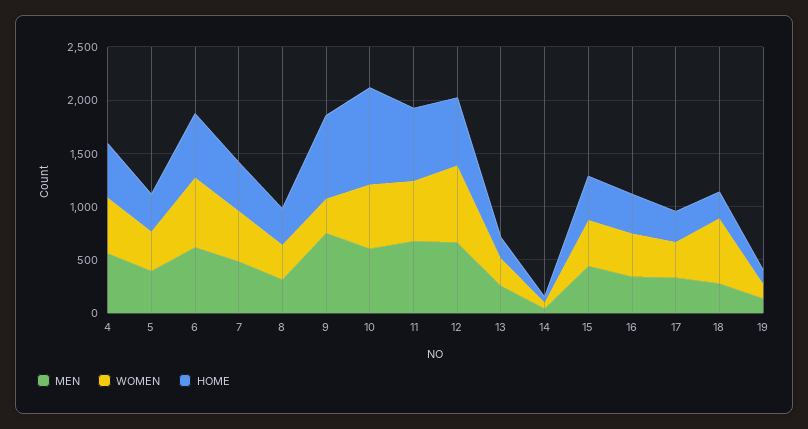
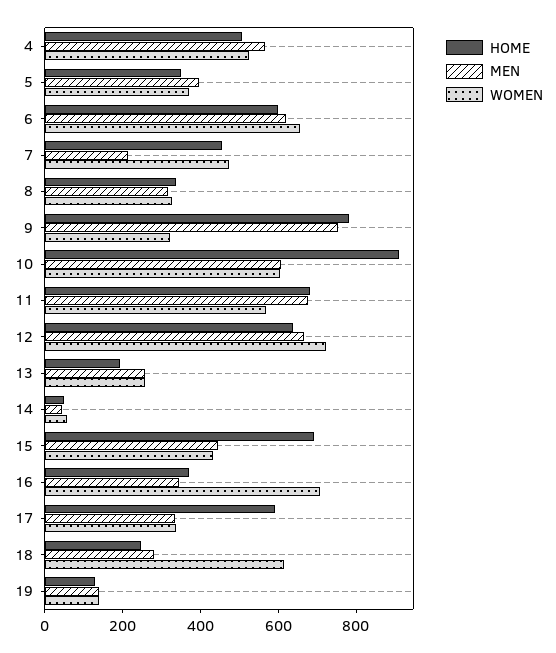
MEN, 7: 500 -> 200
HOME, 15: 400 -> 700
WOMEN, 16: 400 -> 700
HOME, 17: 300 -> 600

